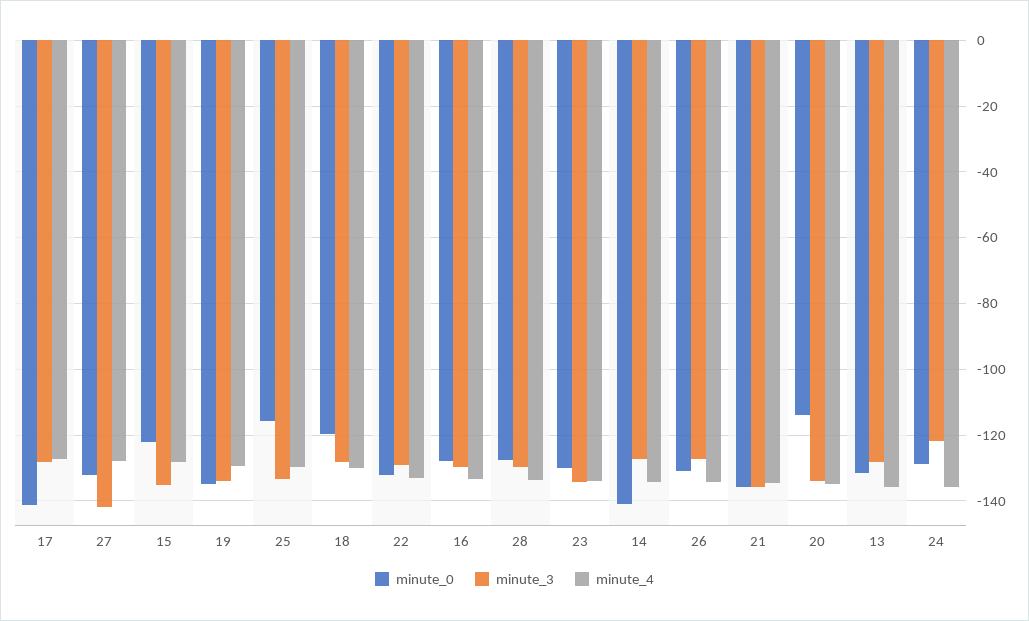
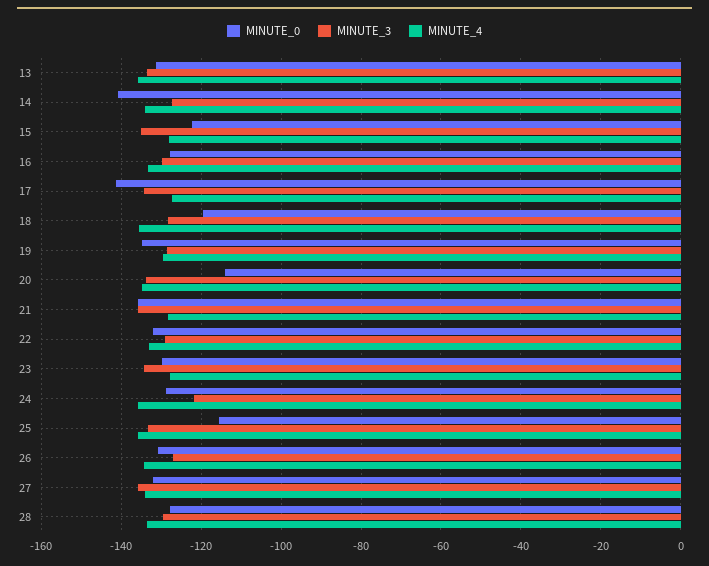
minute_3, 17: -128 -> -134
minute_3, 27: -142 -> -136
minute_4, 27: -128 -> -134
minute_3, 19: -134 -> -128
minute_4, 25: -130 -> -136
minute_4, 18: -130 -> -136
minute_4, 23: -134 -> -128
minute_4, 21: -134 -> -128
minute_3, 13: -128 -> -134

